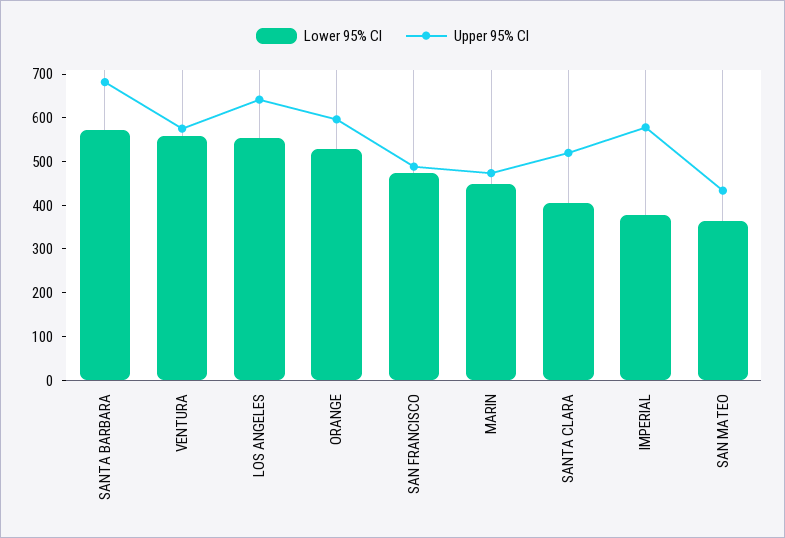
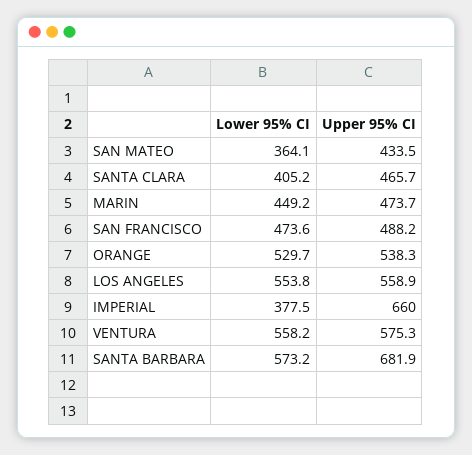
Upper 95% CI, LOS ANGELES: 640 -> 558.9
Upper 95% CI, ORANGE: 600 -> 538.3
Upper 95% CI, SANTA CLARA: 520 -> 465.7
Upper 95% CI, IMPERIAL: 580 -> 660

